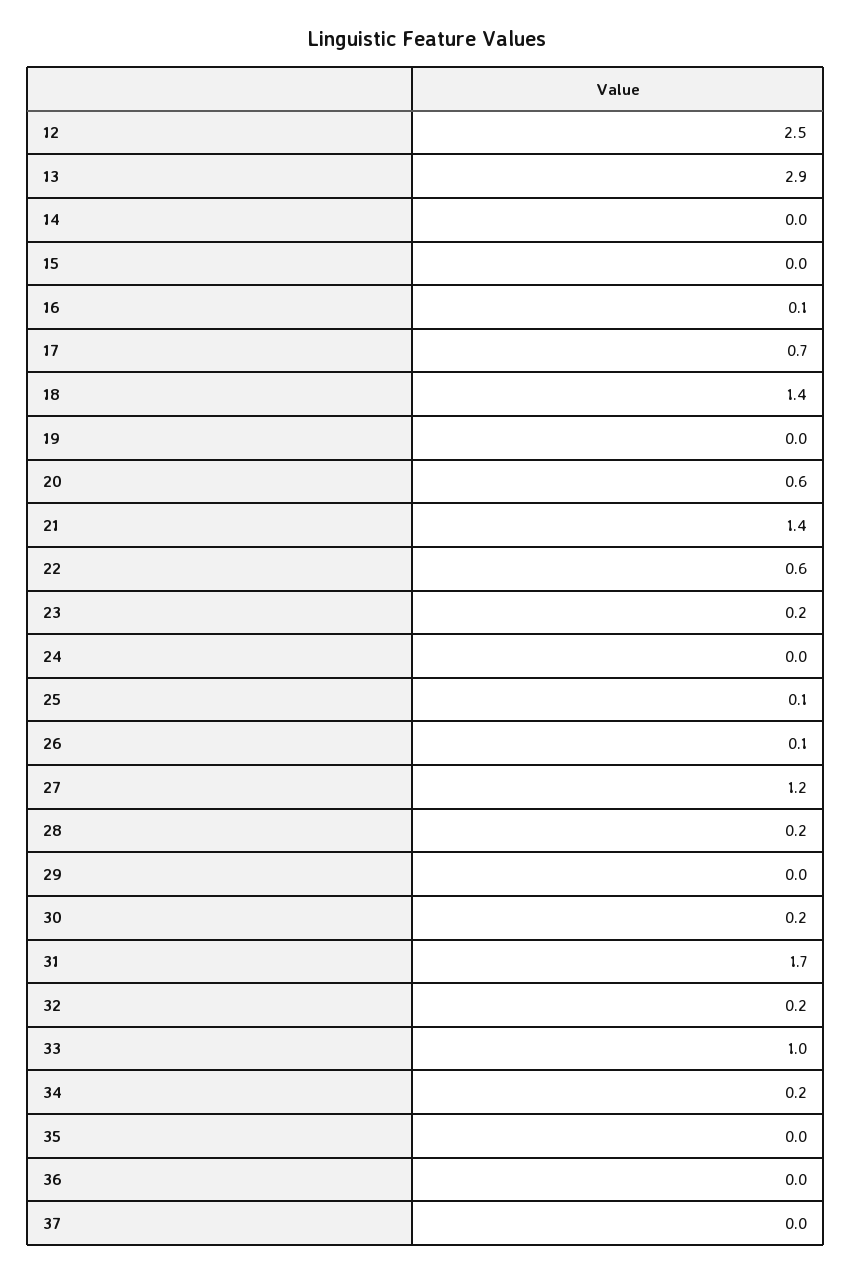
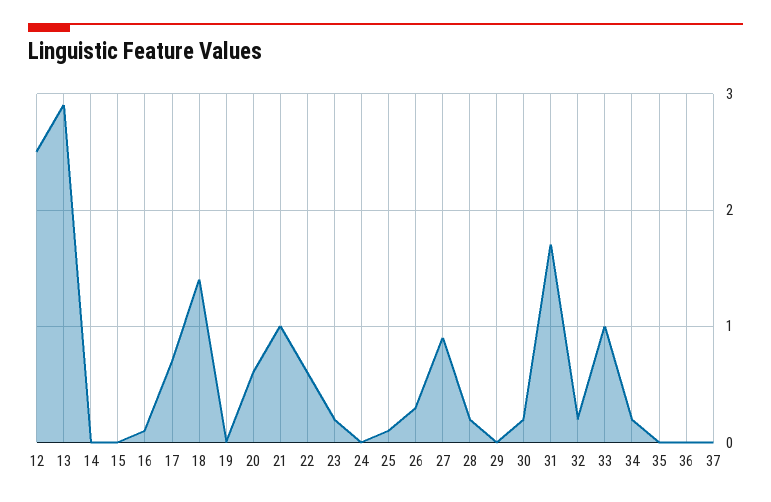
21: 1.4 -> 1
26: 0.1 -> 0.3
27: 1.2 -> 0.9

